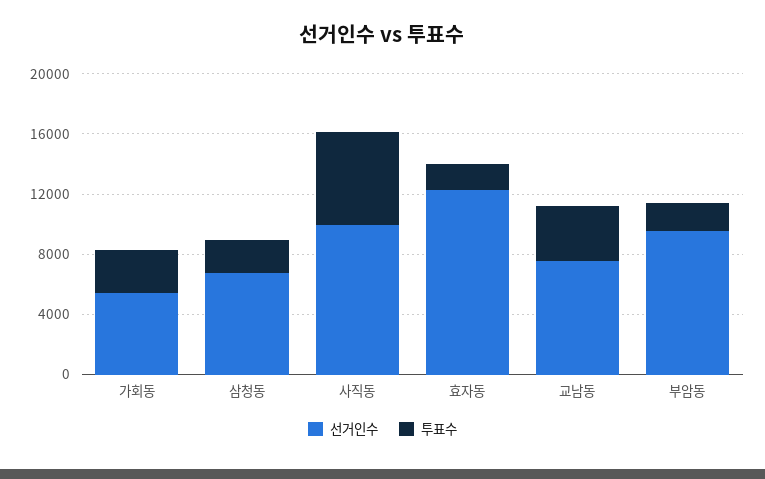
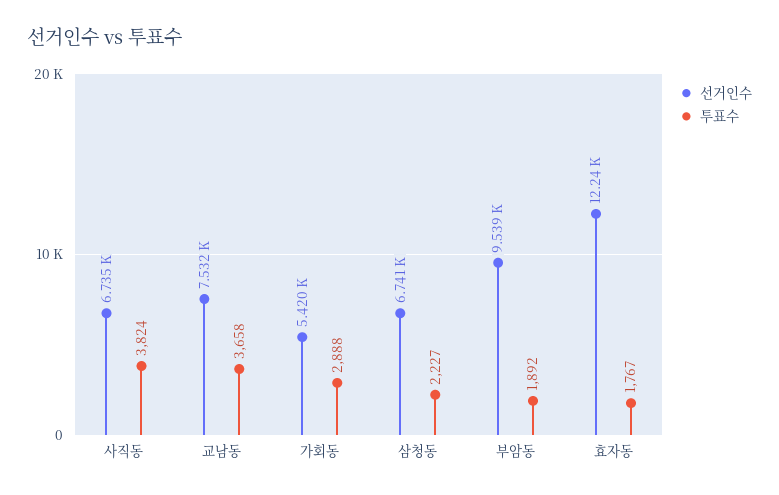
선거인수, 사직동: 10000 -> 6735
투표수, 사직동: 6000 -> 3824

